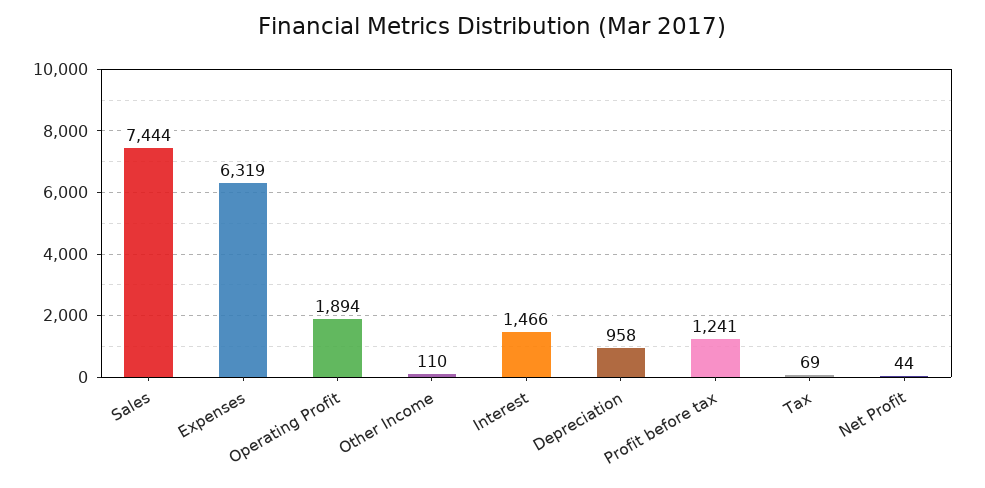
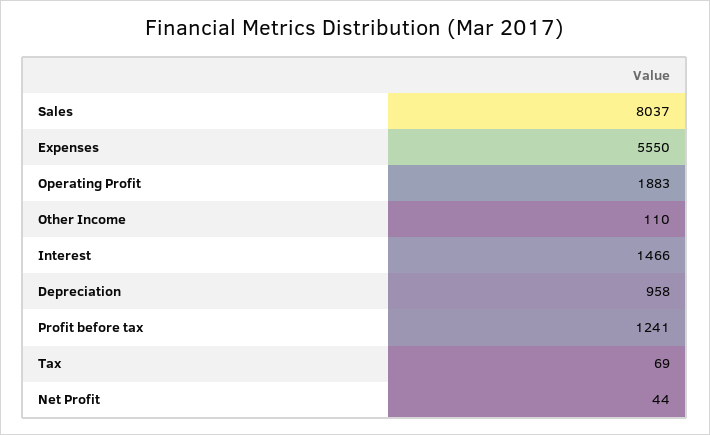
Sales: 7444 -> 8037
Expenses: 6319 -> 5550
Operating Profit: 1894 -> 1883

